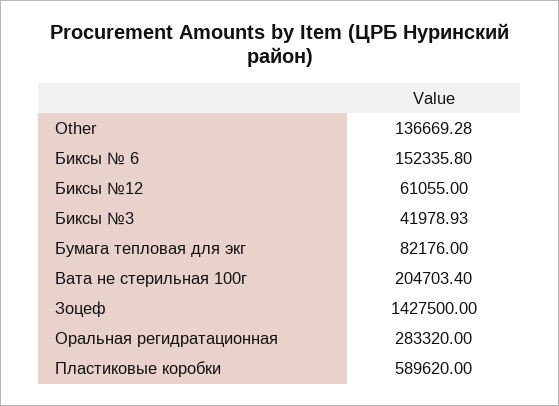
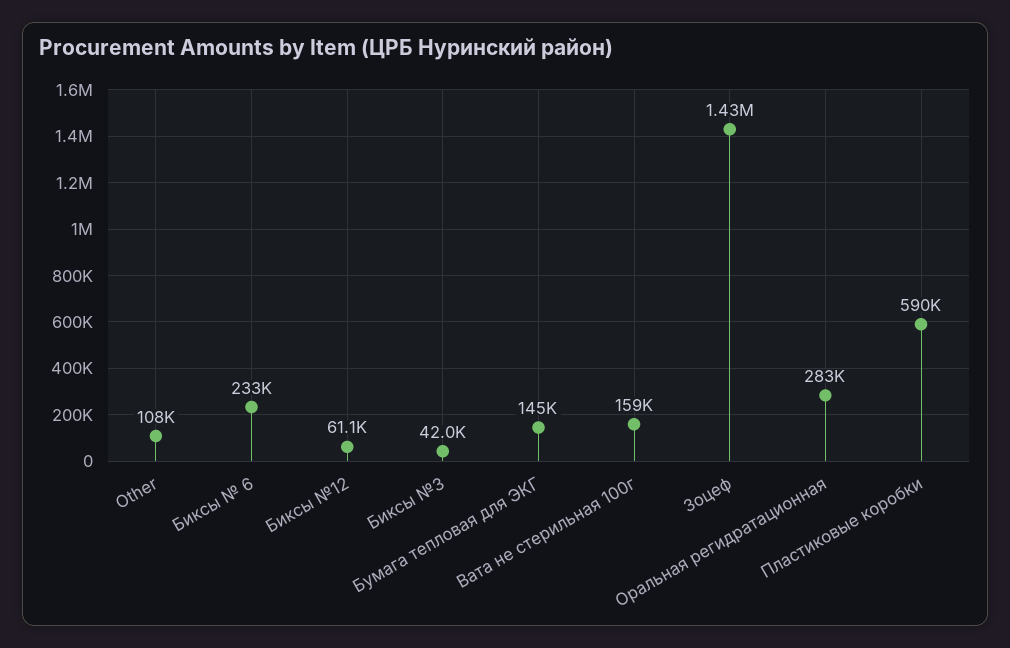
Other: 136669.28 -> 108000
Биксы № 6: 152335.8 -> 233000
Бумага тепловая для экг: 82176 -> 145000
Вата не стерильная 100г: 204703.4 -> 159000

